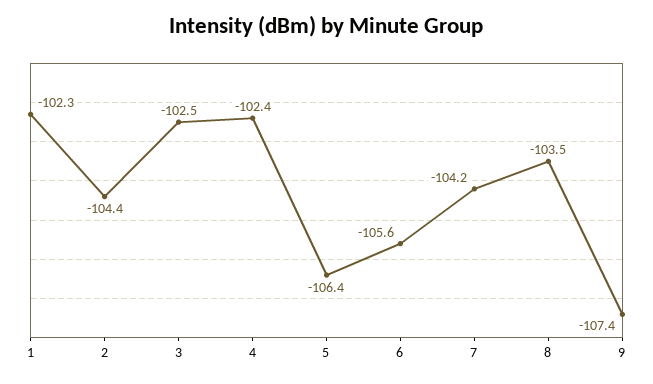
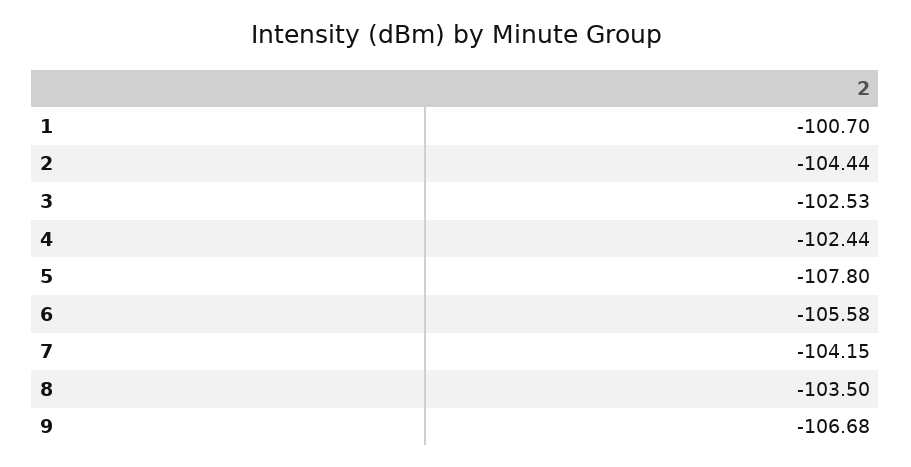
1: -102.3 -> -100.7
5: -106.4 -> -107.8
9: -107.4 -> -106.68

